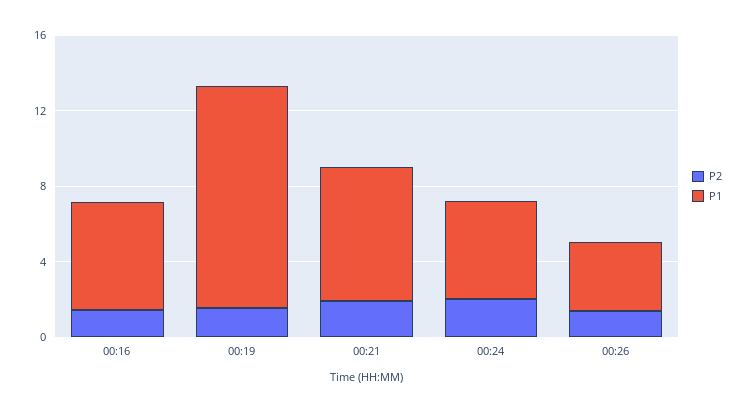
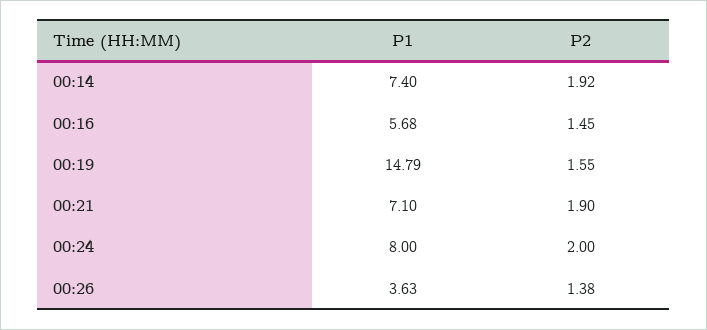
P1, 00:19: 12 -> 14.79
P1, 00:24: 5 -> 8
P1, 00:14: none -> 7.4
P2, 00:14: none -> 1.92

